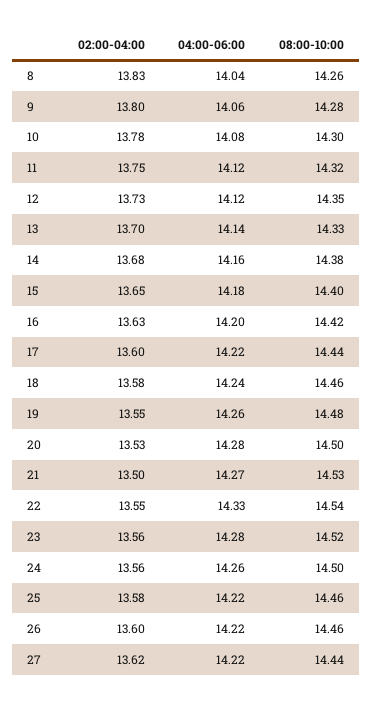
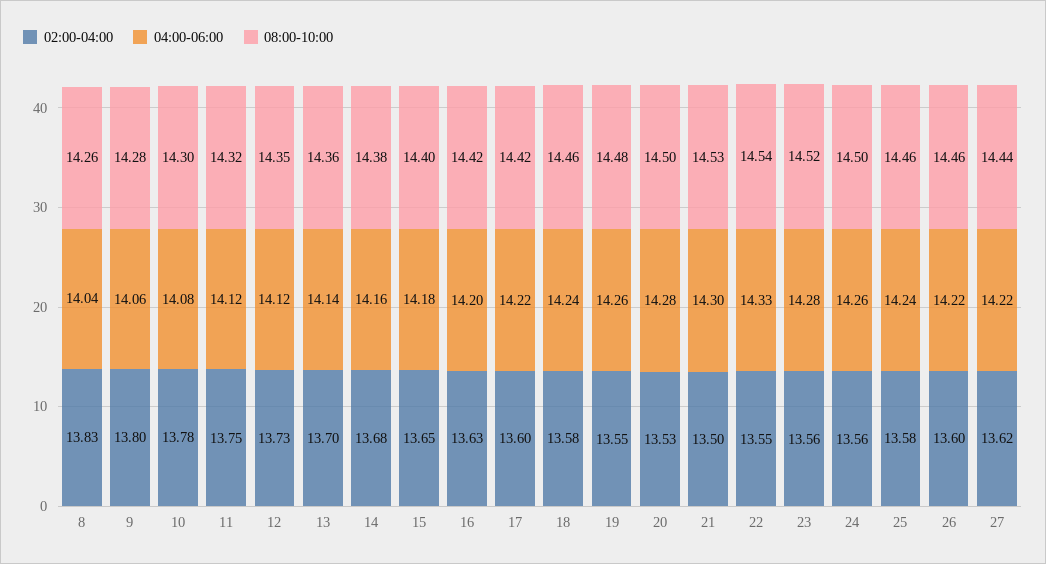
08:00-10:00, 13: 14.33 -> 14.36
08:00-10:00, 17: 14.44 -> 14.42
04:00-06:00, 21: 14.27 -> 14.3
04:00-06:00, 25: 14.22 -> 14.24

